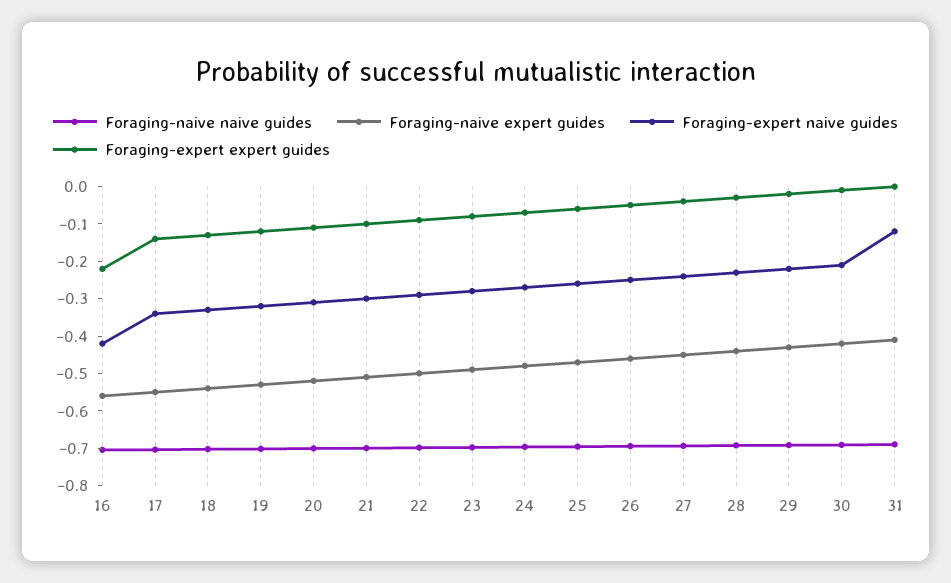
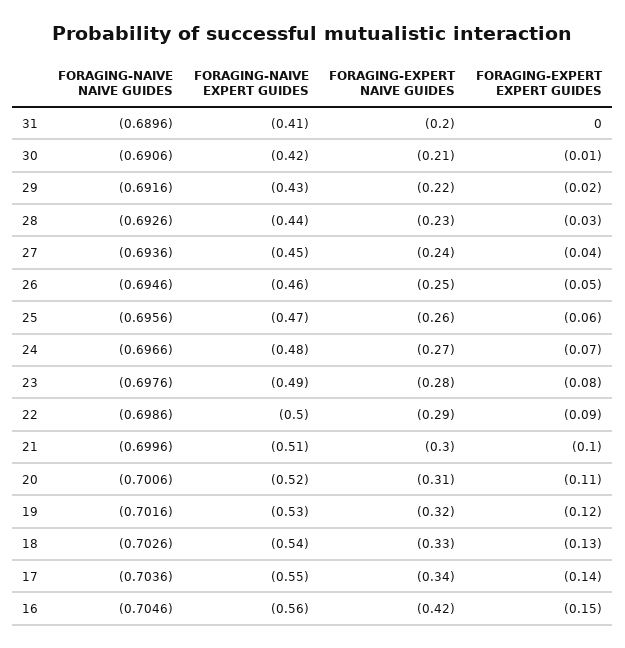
Foraging-expert expert guides, 16: -0.225 -> -0.15
Foraging-expert naive guides, 31: -0.125 -> -0.2

